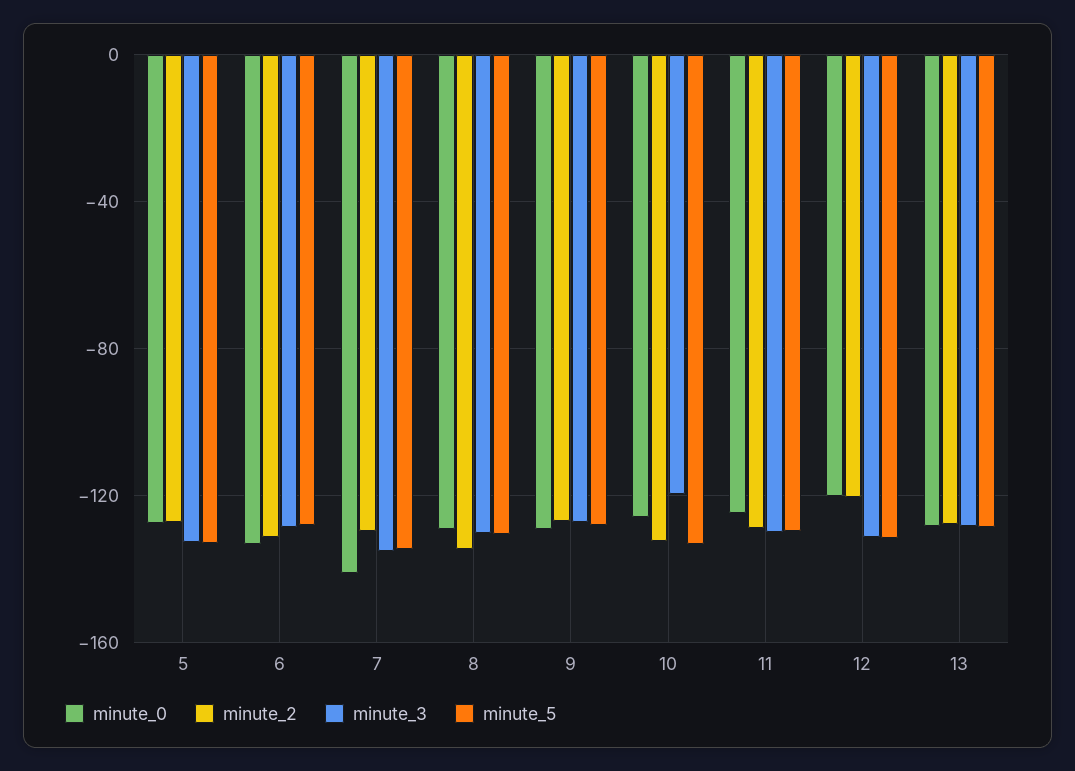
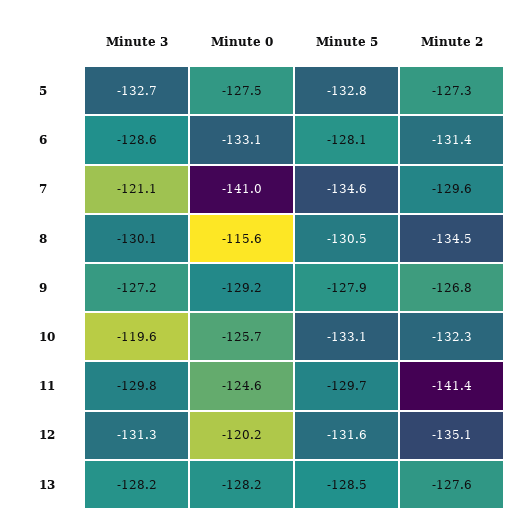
minute_3, 7: -135 -> -121.1
minute_0, 8: -130 -> -115.6
minute_2, 11: -130 -> -141.4
minute_2, 12: -120 -> -135.1

